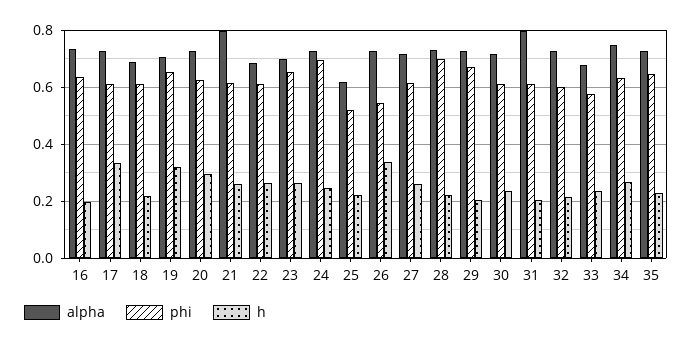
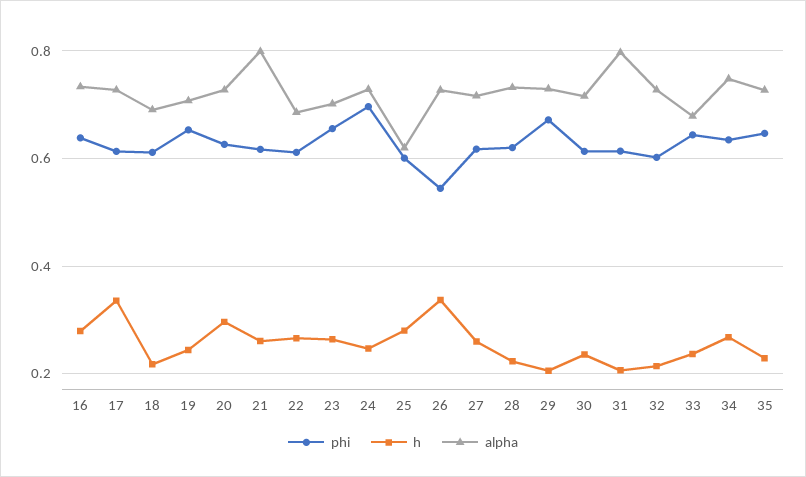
h, 16: 0.2 -> 0.28
h, 19: 0.325 -> 0.24
phi, 25: 0.525 -> 0.6
h, 25: 0.225 -> 0.28
phi, 28: 0.7 -> 0.62
phi, 33: 0.575 -> 0.64

